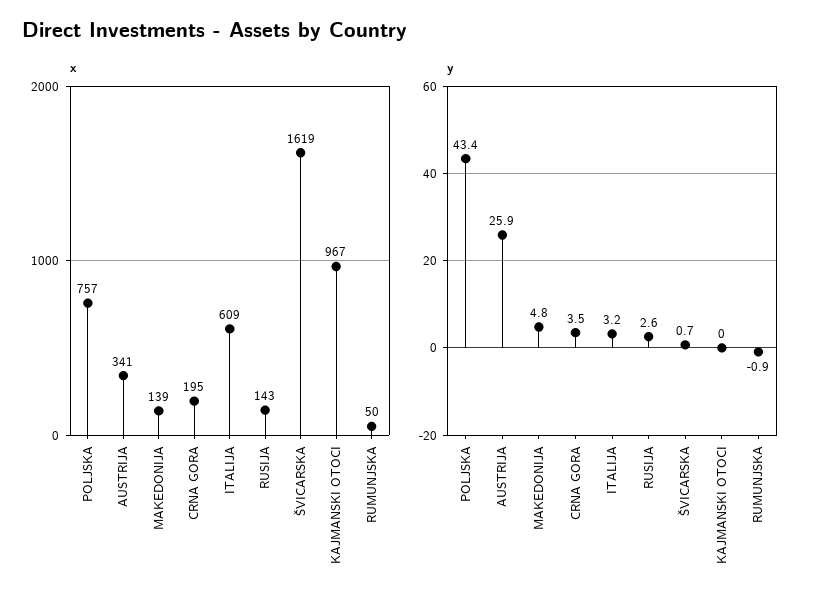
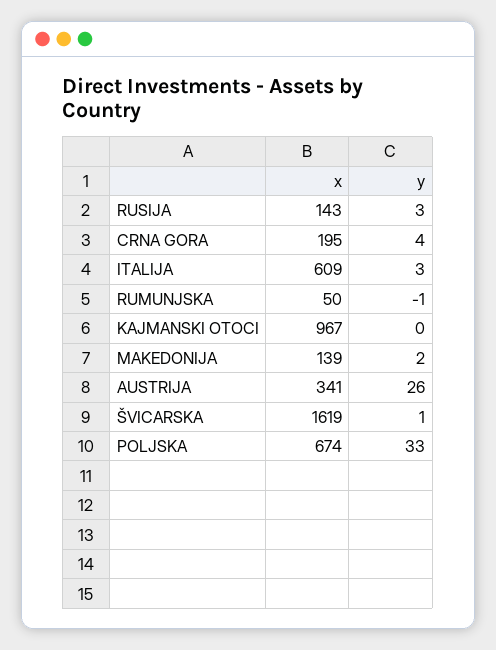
x, POLJSKA: 757 -> 674
y, POLJSKA: 43.4 -> 33
y, MAKEDONIJA: 4.8 -> 2

